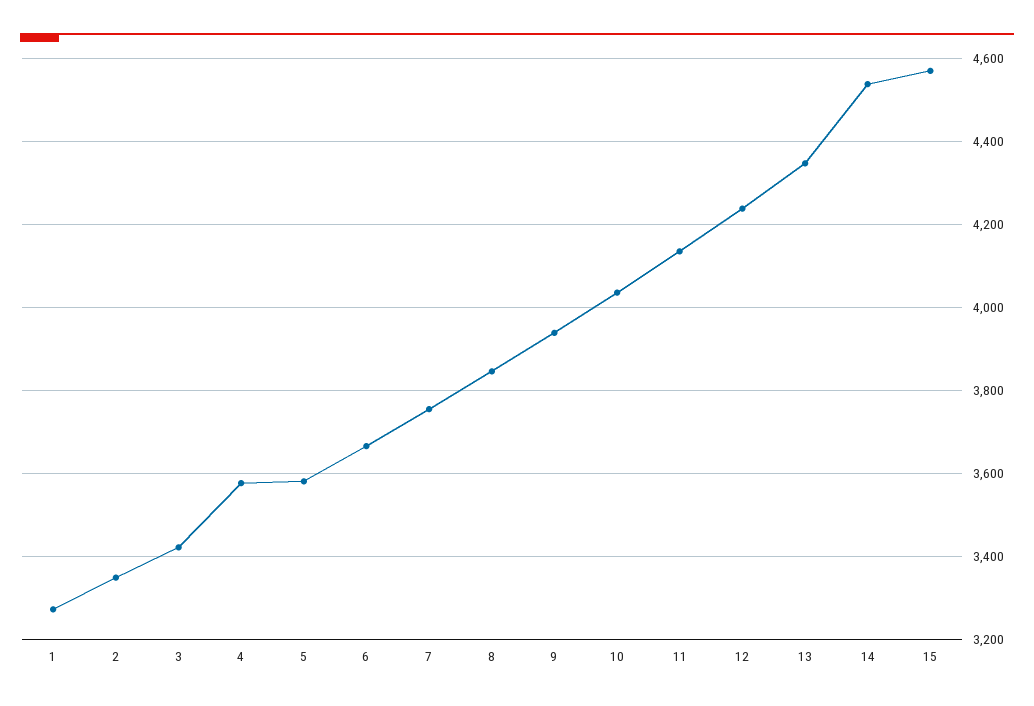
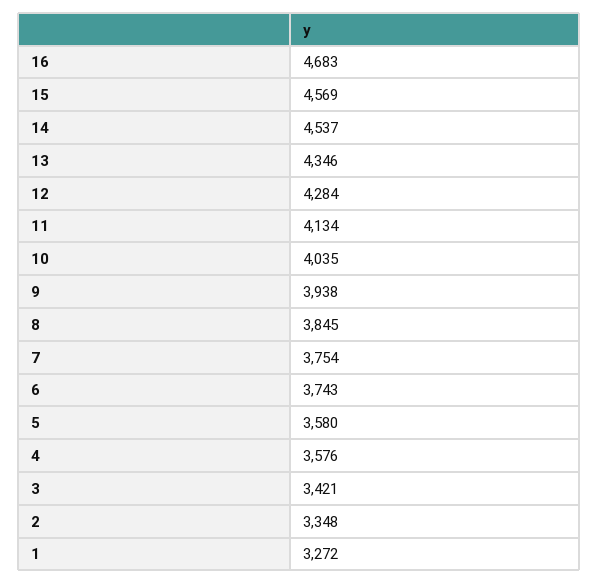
6: 3660 -> 3743
12: 4240 -> 4284
16: none -> 4683

